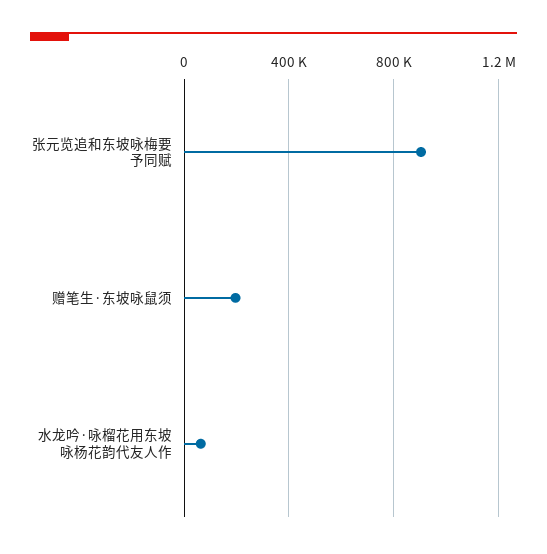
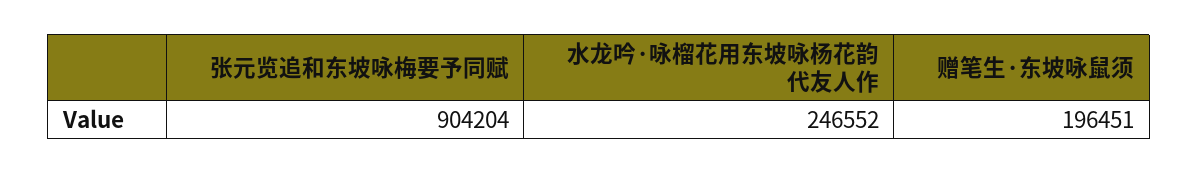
水龙吟·咏榴花用东坡咏杨花韵代友人作: 50000 -> 246552

